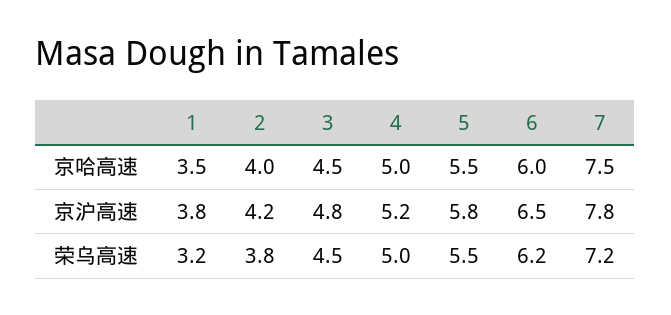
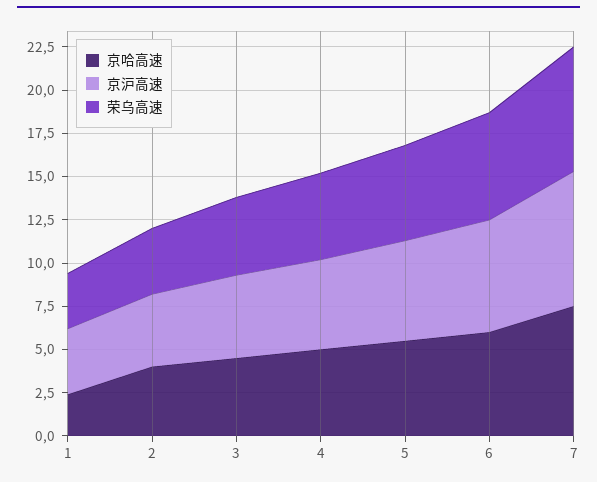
京哈高速, 1: 3.5 -> 2.5

